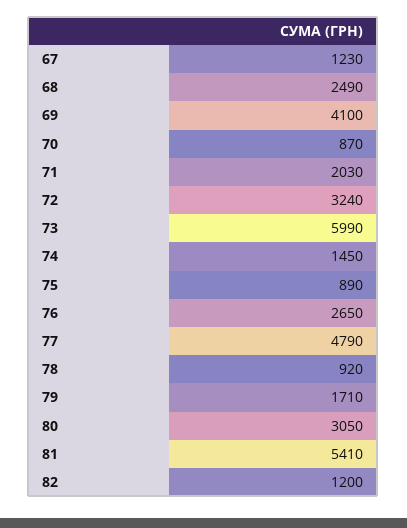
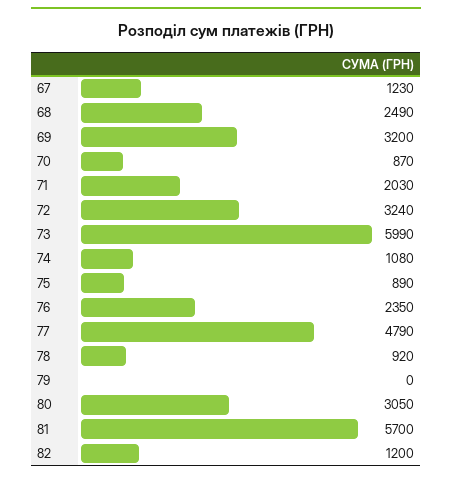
69: 4100 -> 3200
74: 1450 -> 1080
76: 2650 -> 2350
79: 1710 -> 0
81: 5410 -> 5700

